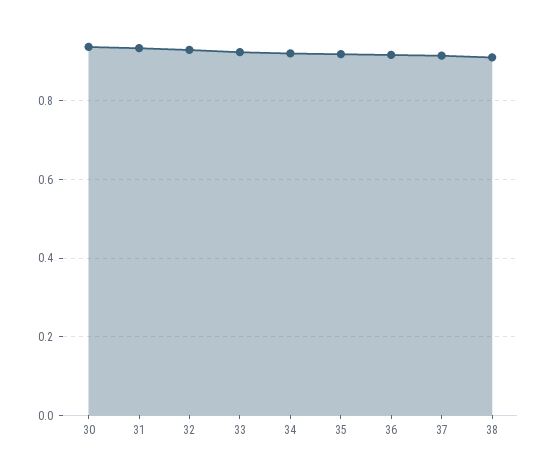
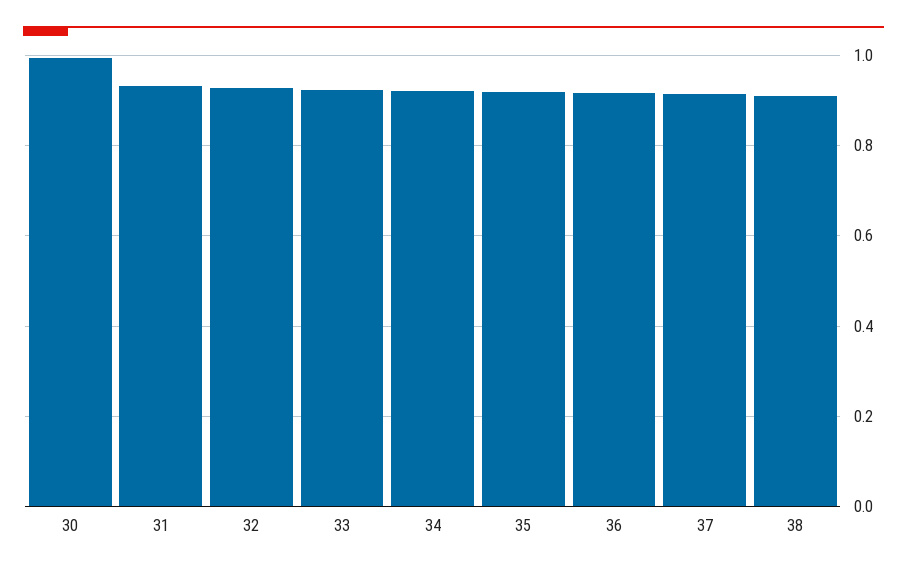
30: 0.94 -> 1

